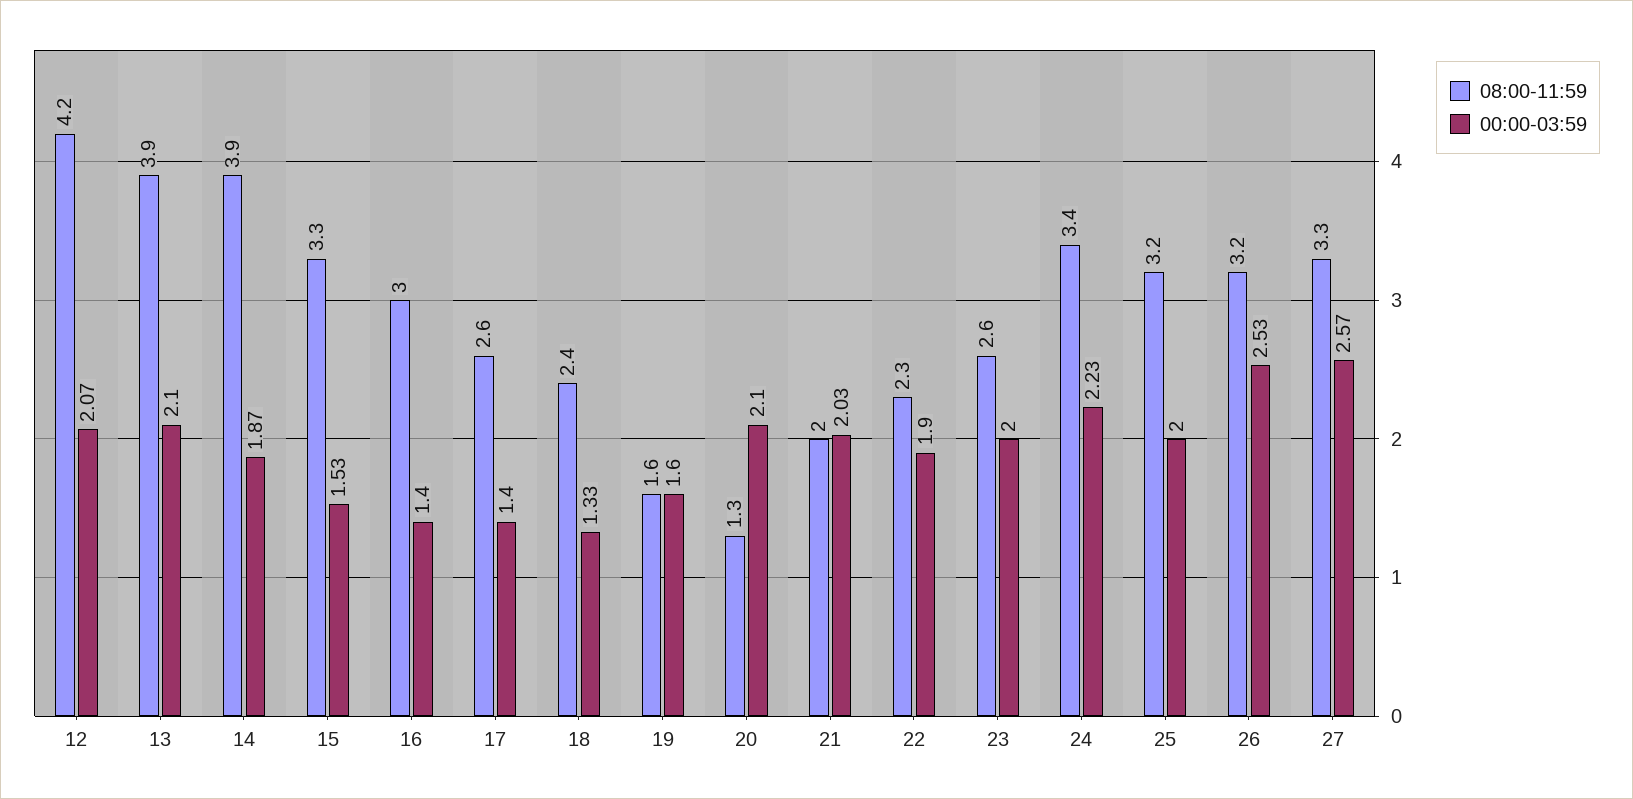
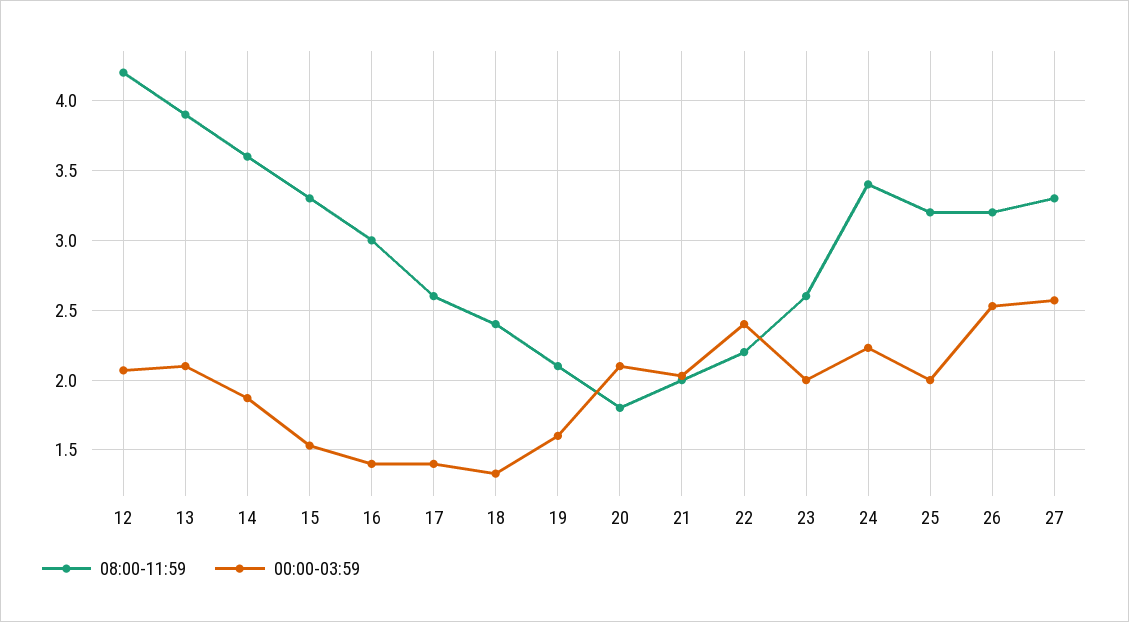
08:00-11:59, 14: 3.9 -> 3.6
08:00-11:59, 19: 1.6 -> 2.1
08:00-11:59, 20: 1.3 -> 1.8
08:00-11:59, 22: 2.3 -> 2.2
00:00-03:59, 22: 1.9 -> 2.4

